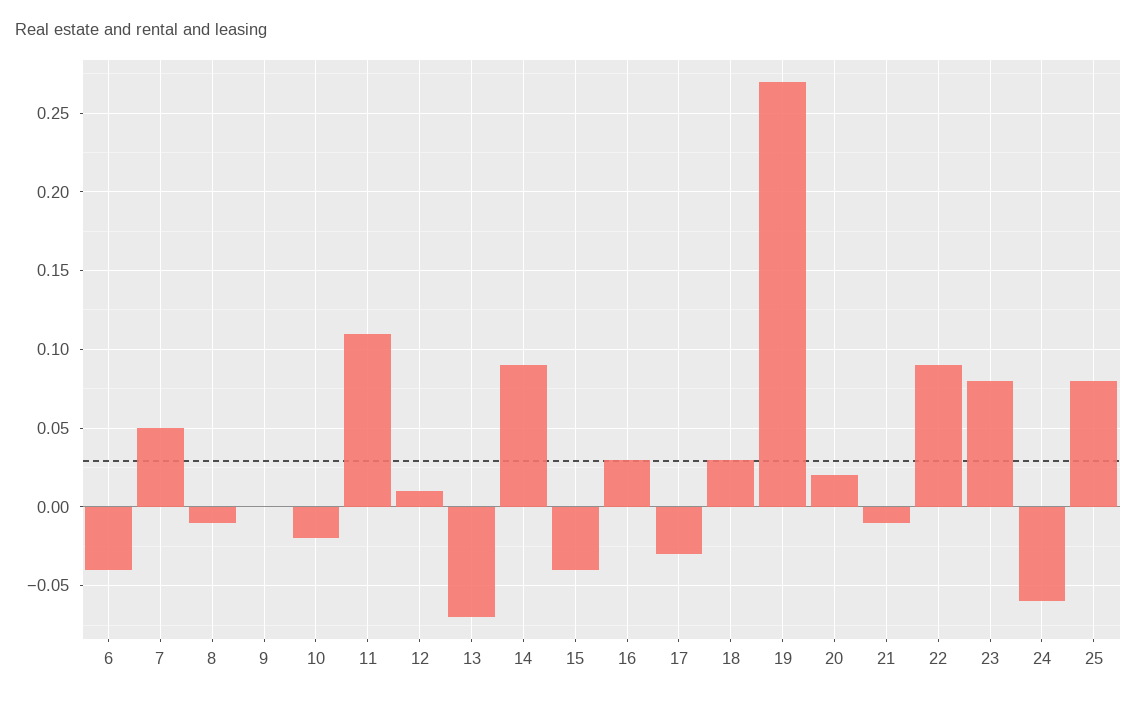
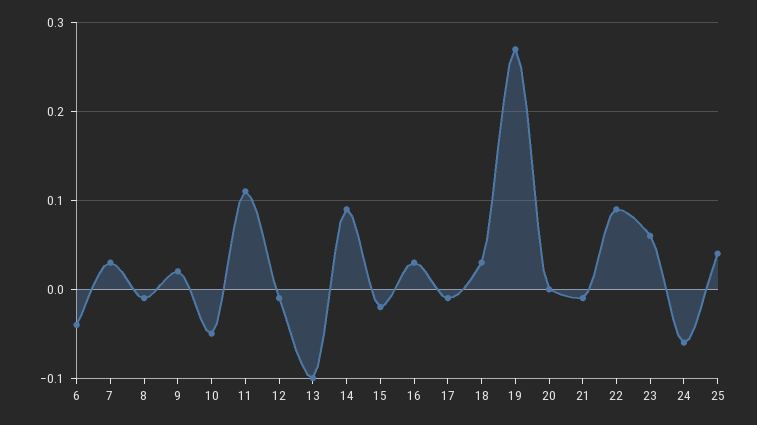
7: 0.05 -> 0.03
9: 0 -> 0.02
10: -0.02 -> -0.05
12: 0.01 -> -0.01
13: -0.07 -> -0.1
15: -0.04 -> -0.02
17: -0.03 -> -0.01
20: 0.02 -> 0
23: 0.08 -> 0.06
25: 0.08 -> 0.04

